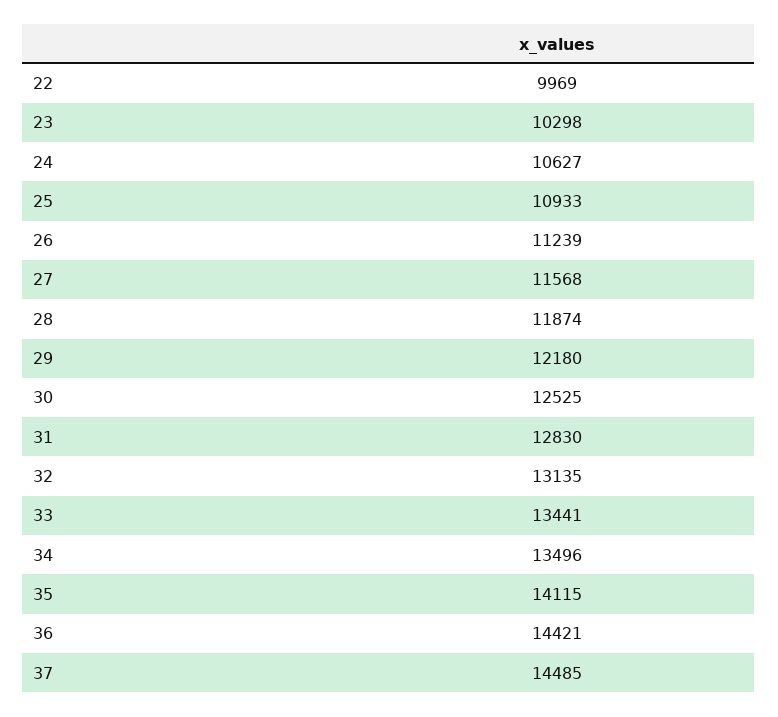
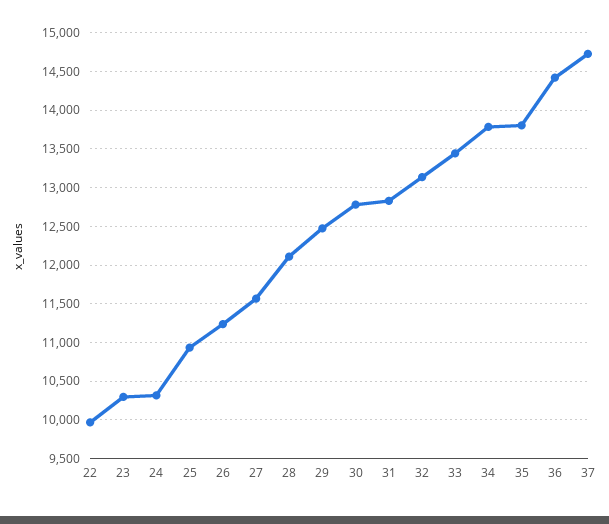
24: 10627 -> 10300
28: 11874 -> 12100
29: 12180 -> 12500
30: 12525 -> 12800
34: 13496 -> 13800
35: 14115 -> 13800
37: 14485 -> 14700

